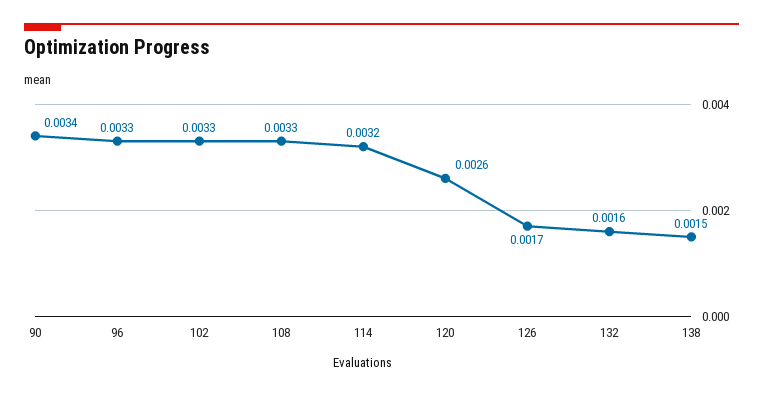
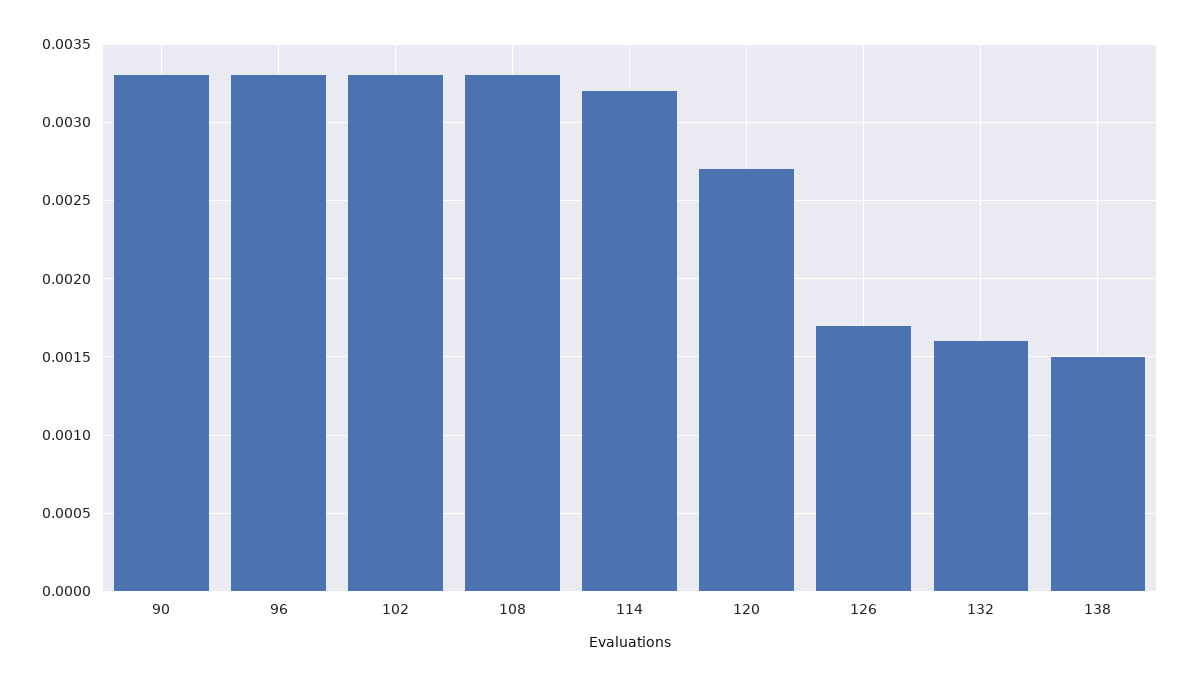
90: 0.0034 -> 0.0033
120: 0.0026 -> 0.0027

